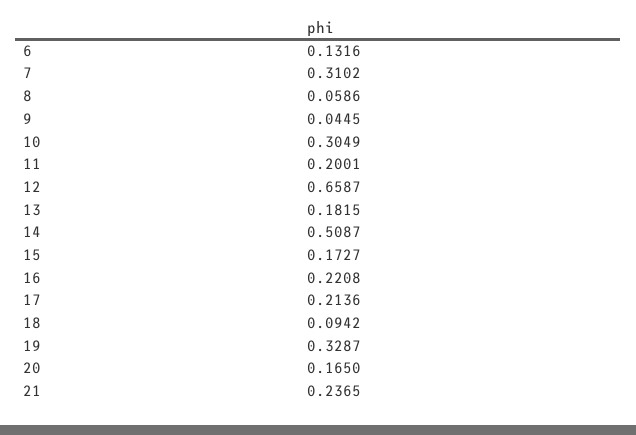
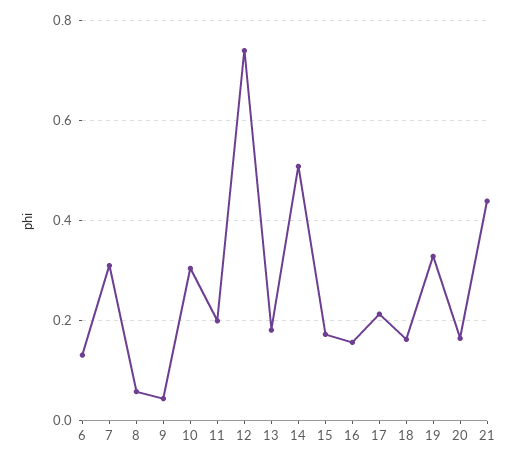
12: 0.6587 -> 0.74
16: 0.2208 -> 0.16
18: 0.0942 -> 0.16
21: 0.2365 -> 0.44

